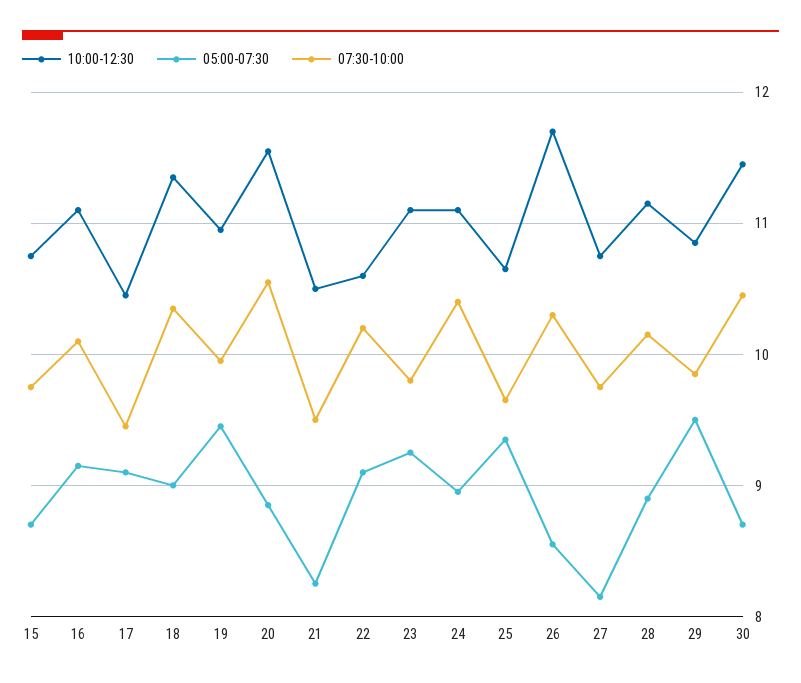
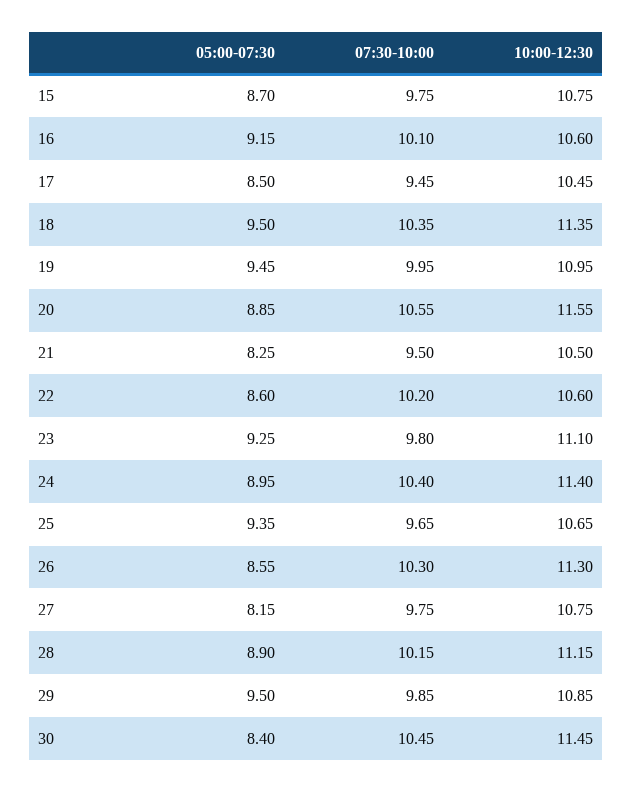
10:00-12:30, 16: 11.1 -> 10.6
05:00-07:30, 17: 9.1 -> 8.5
05:00-07:30, 18: 9 -> 9.5
05:00-07:30, 22: 9.1 -> 8.6
10:00-12:30, 24: 11.1 -> 11.4
10:00-12:30, 26: 11.7 -> 11.3
05:00-07:30, 30: 8.7 -> 8.4

